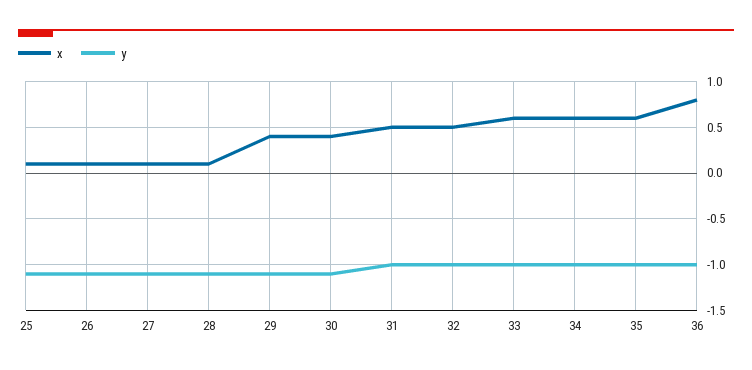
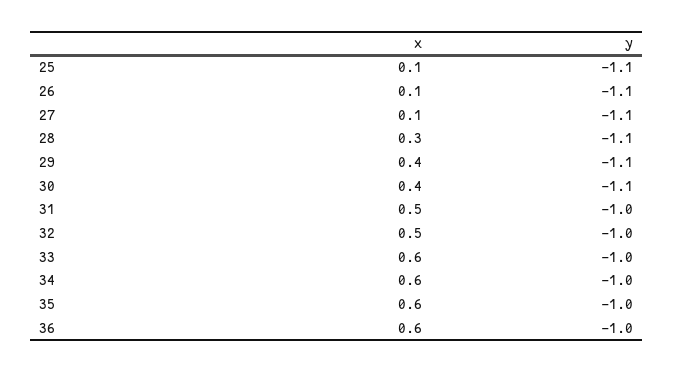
x, 28: 0.1 -> 0.3
x, 36: 0.8 -> 0.6

